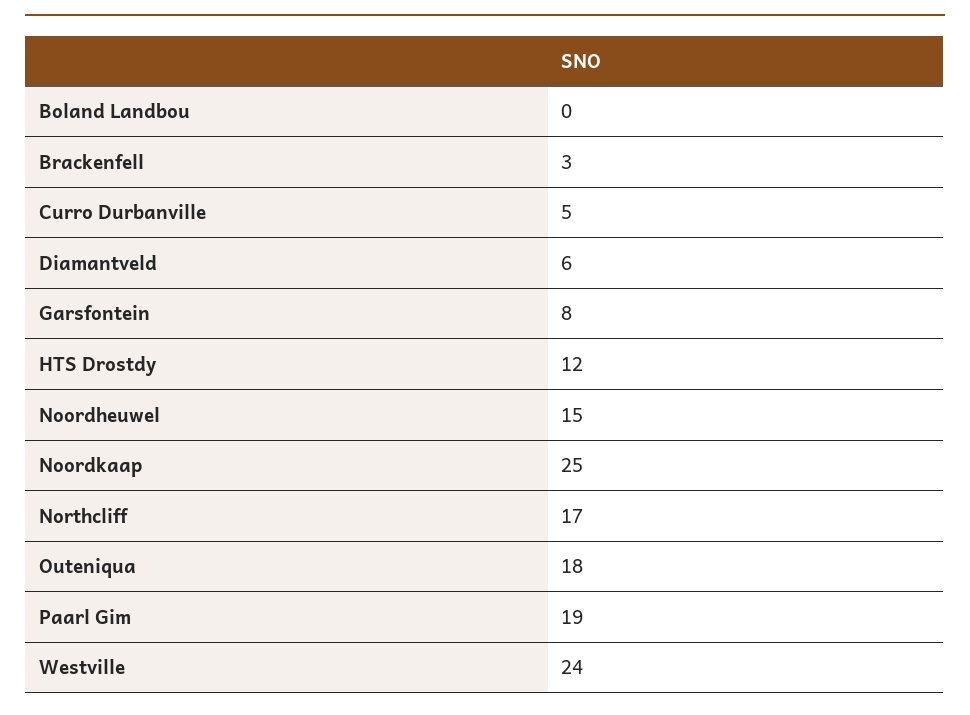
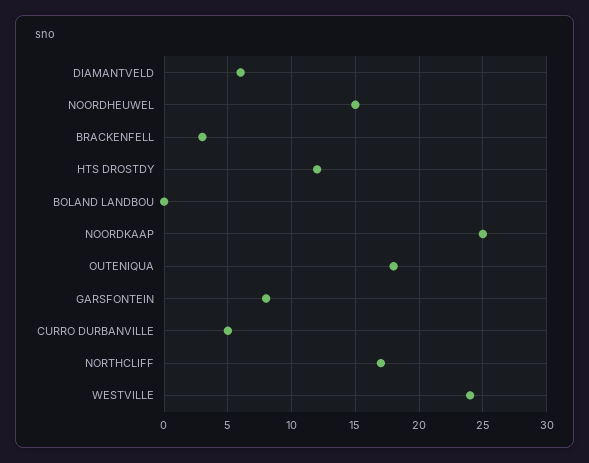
Paarl Gim: 19 -> none

